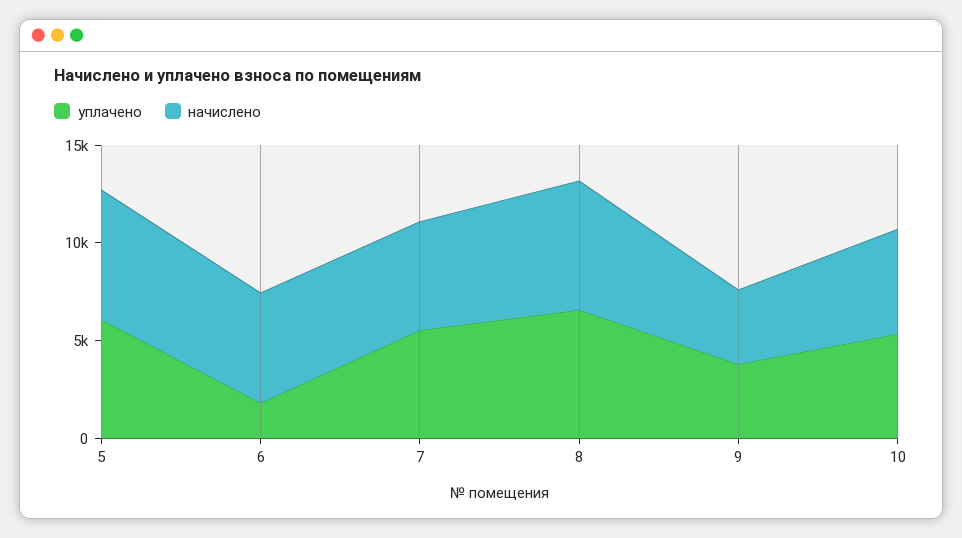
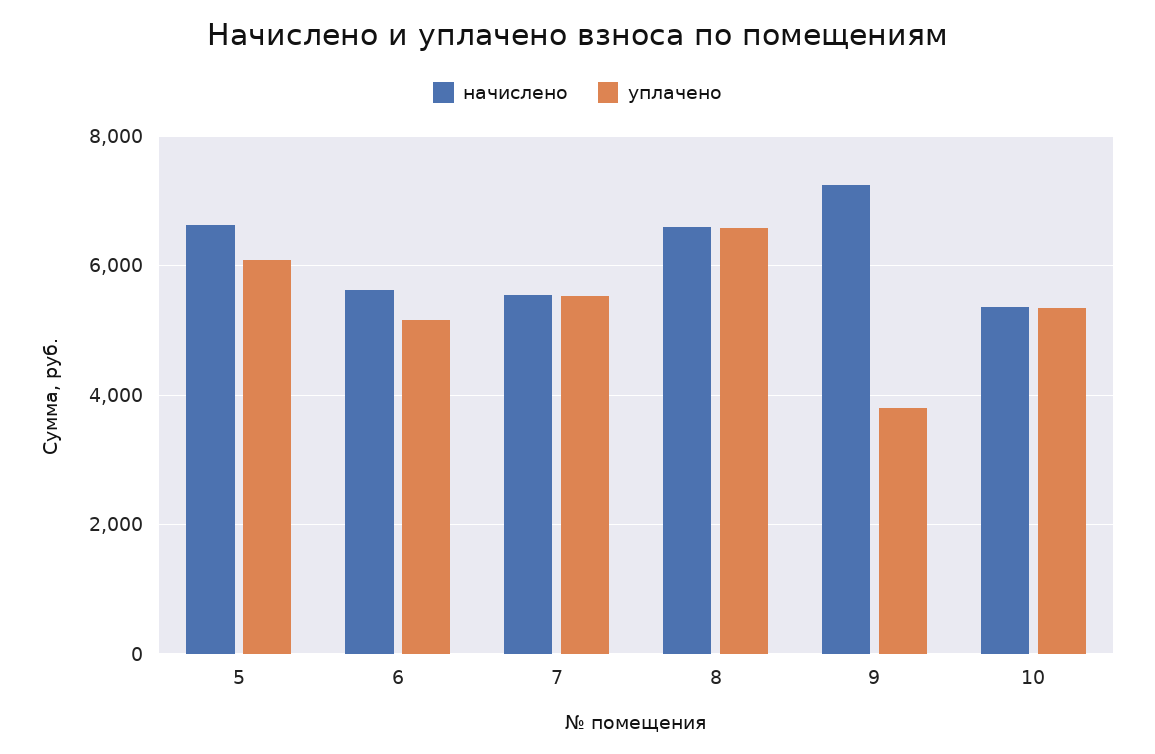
уплачено, 6: 2000 -> 5200
начислено, 9: 4000 -> 7200

